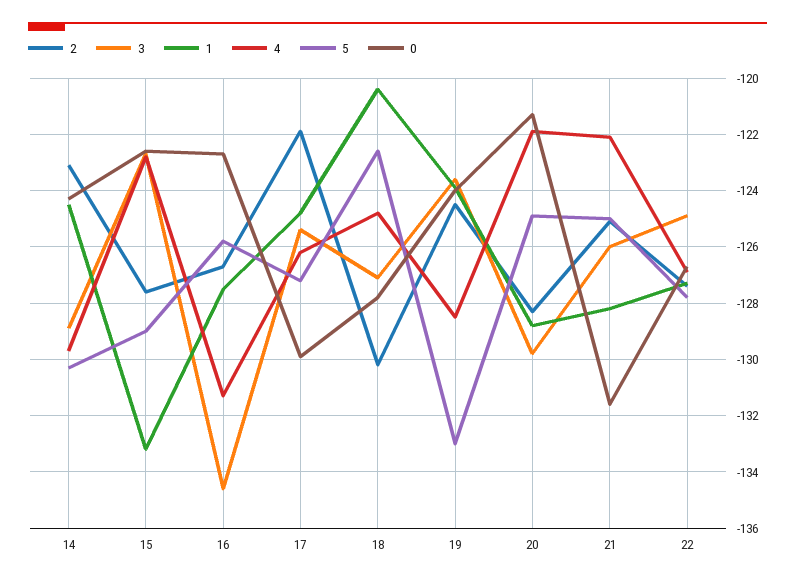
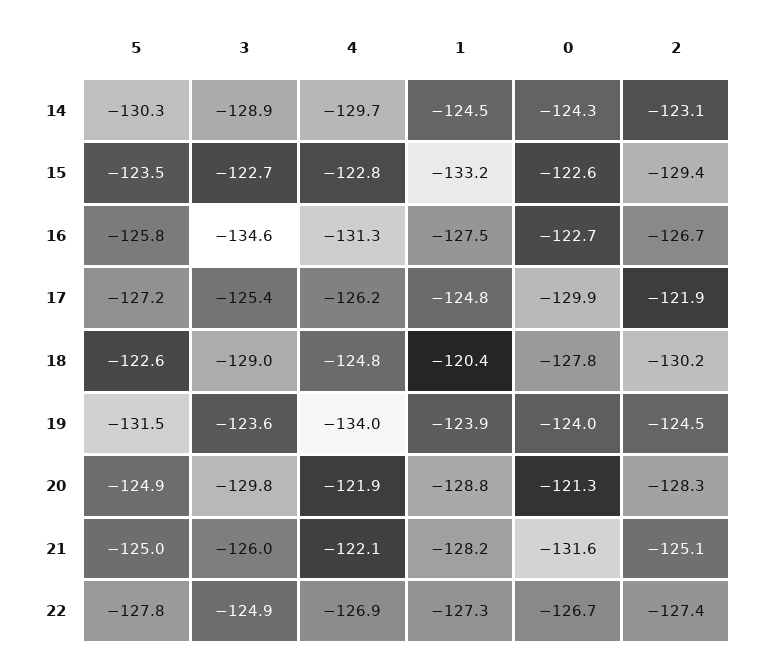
2, 15: -127.5 -> -129.4
5, 15: -129 -> -123.5
3, 18: -127 -> -129
4, 19: -128.5 -> -134
5, 19: -133 -> -131.5

